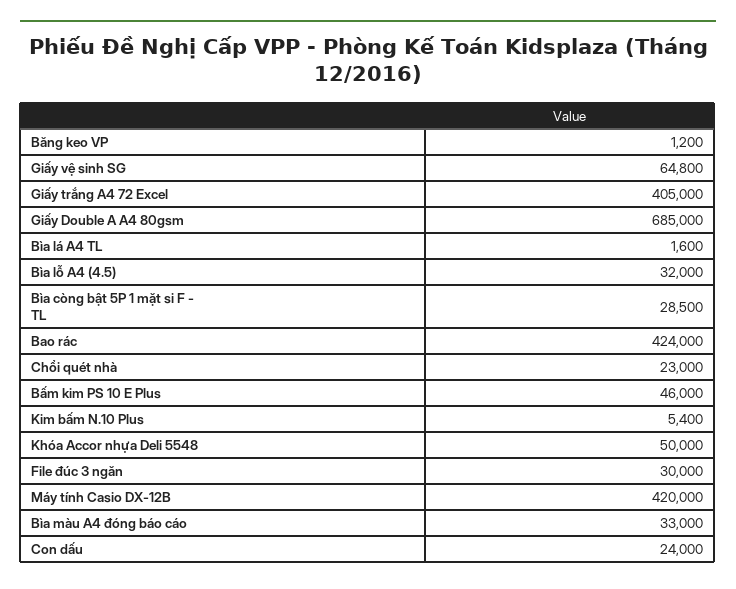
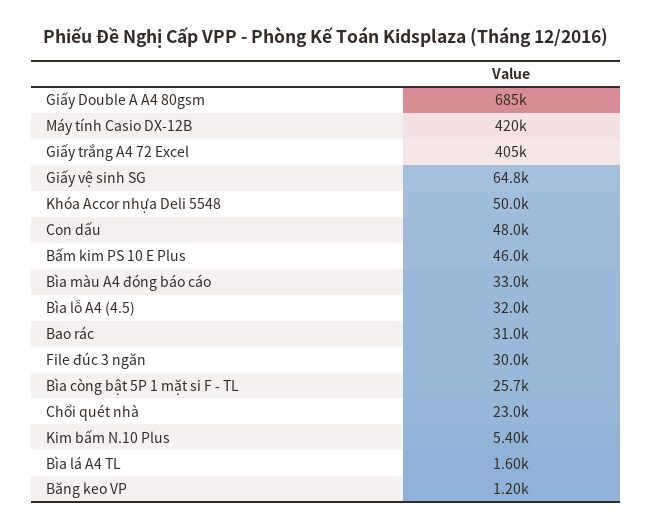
Bìa còng bật 5P 1 mặt si F - TL: 28500 -> 25700
Bao rác: 424000 -> 31000
Con dấu: 24000 -> 48000

